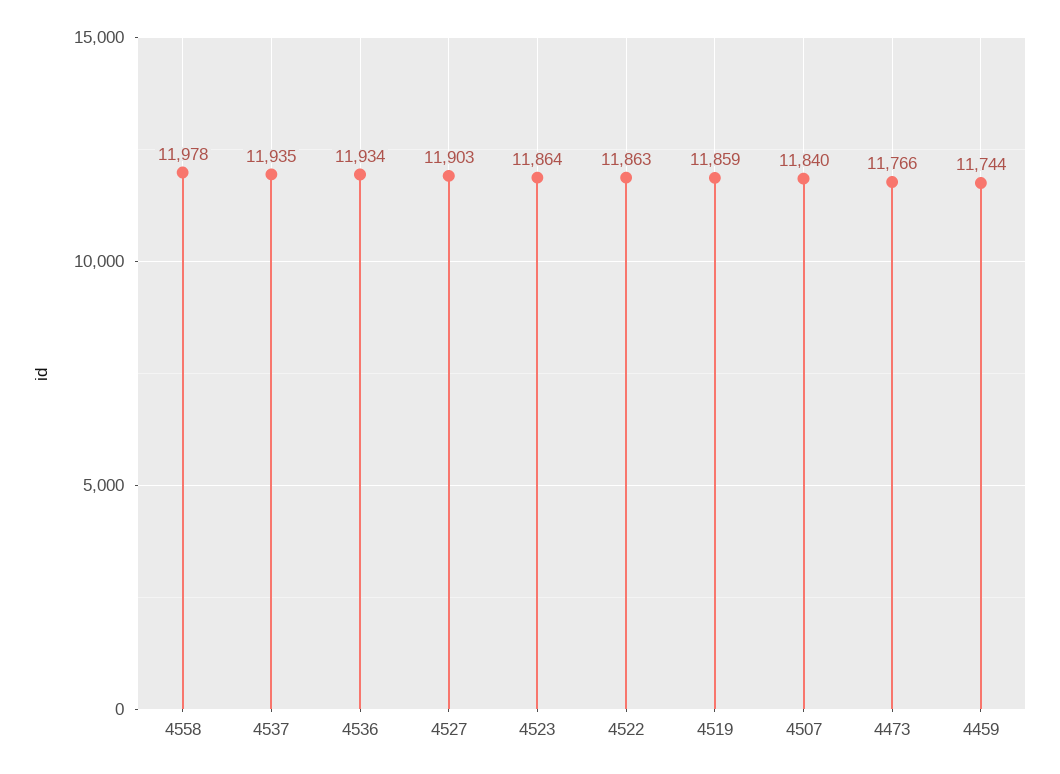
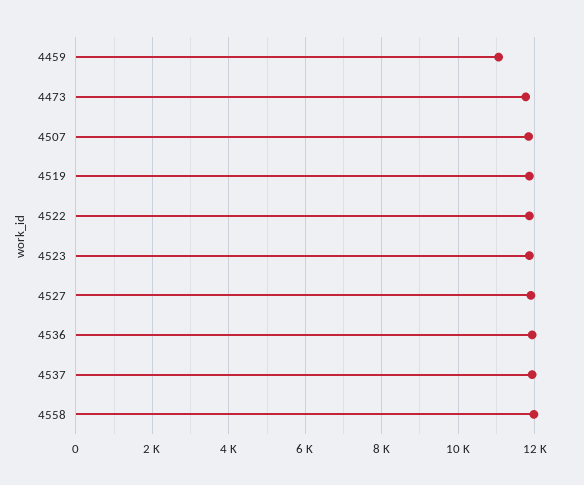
4459: 11744 -> 11000

